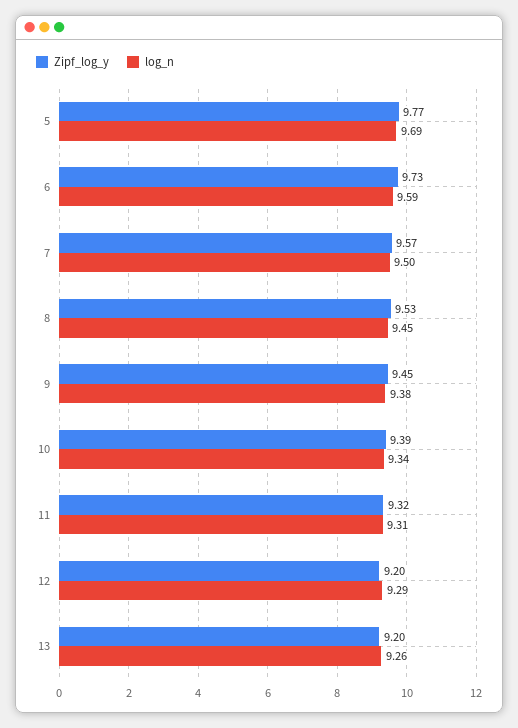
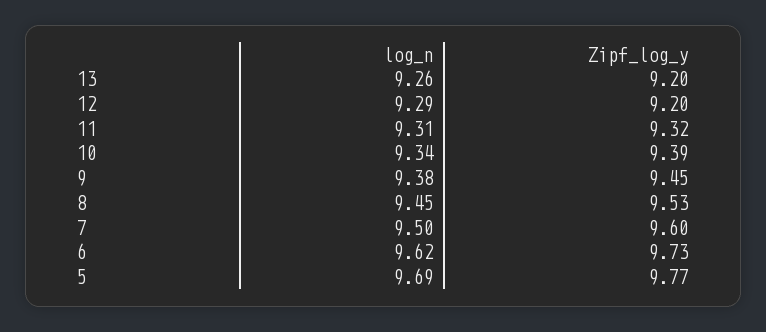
log_n, 6: 9.59 -> 9.62
Zipf_log_y, 7: 9.57 -> 9.6

